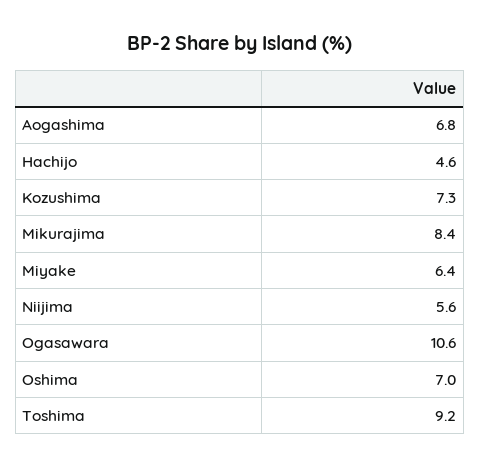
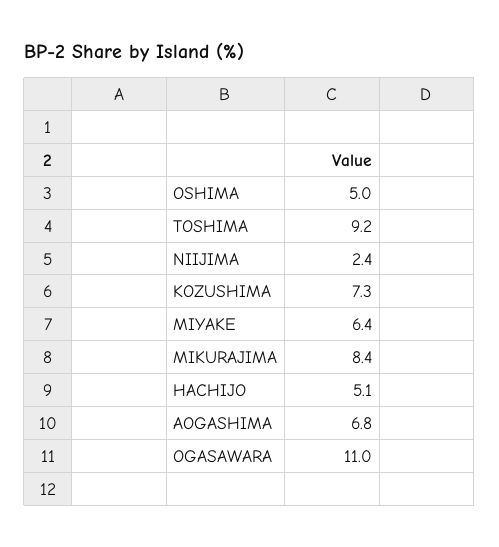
Hachijo: 4.6 -> 5.1
Niijima: 5.6 -> 2.4
Ogasawara: 10.6 -> 11
Oshima: 7 -> 5

